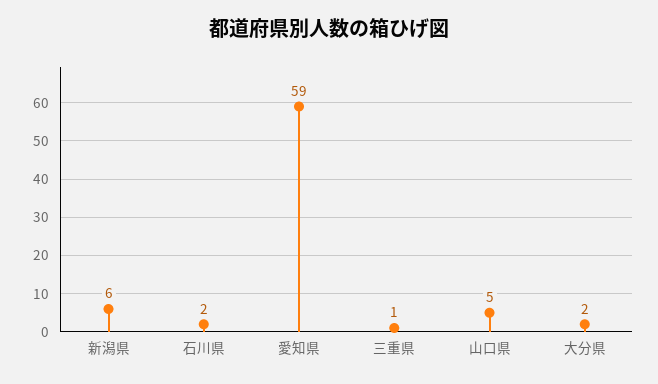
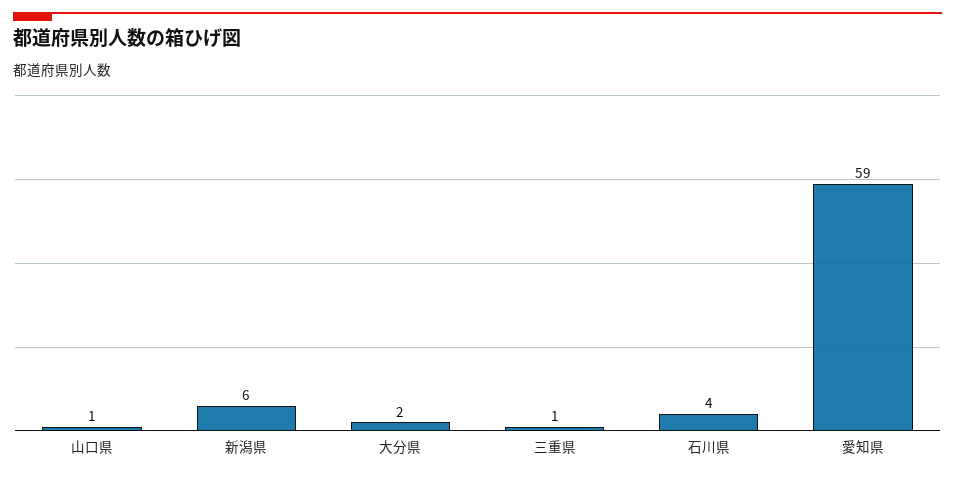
石川県: 2 -> 4
山口県: 5 -> 1

